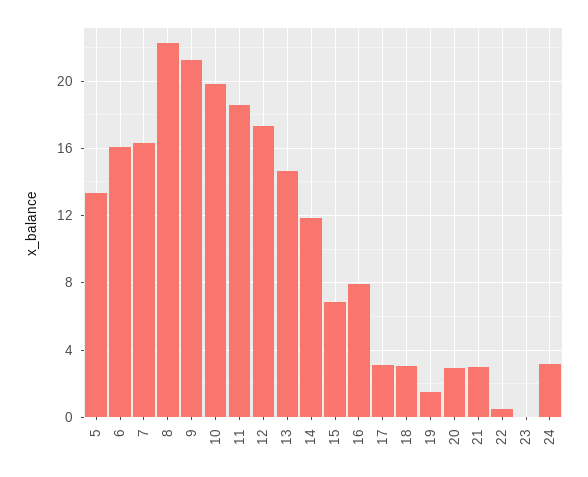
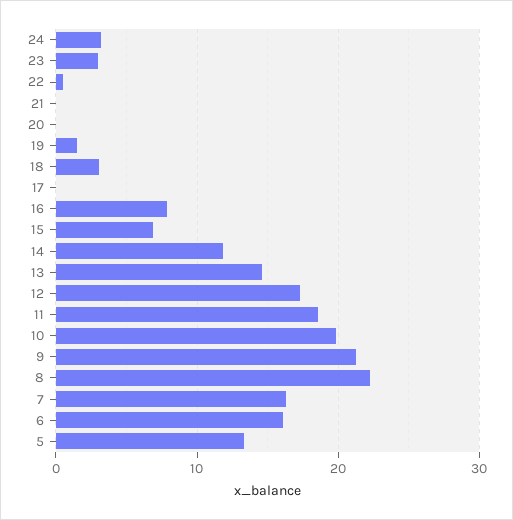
17: 3 -> 0
20: 3 -> 0
21: 3 -> 0
23: 0 -> 3

